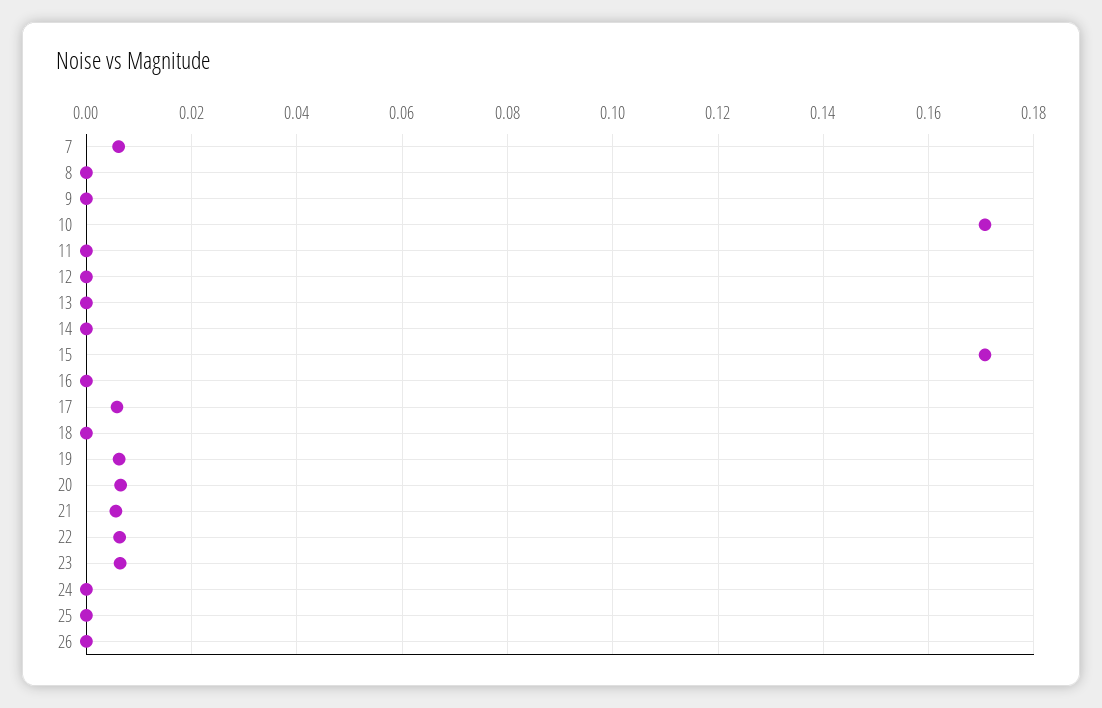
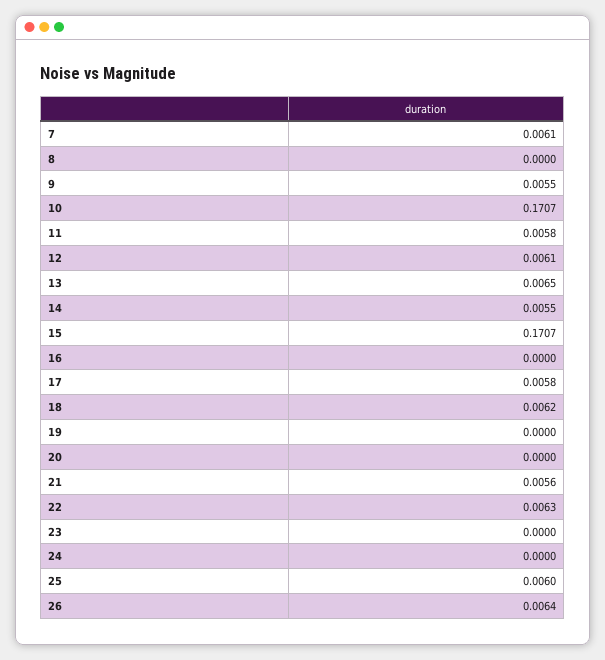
9: 0 -> 0.0055
11: 0 -> 0.0058
12: 0 -> 0.0061
13: 0 -> 0.0065
14: 0 -> 0.0055
18: 0 -> 0.0062
19: 0.006 -> 0
20: 0.006 -> 0
23: 0.006 -> 0
25: 0 -> 0.006
26: 0 -> 0.0064

